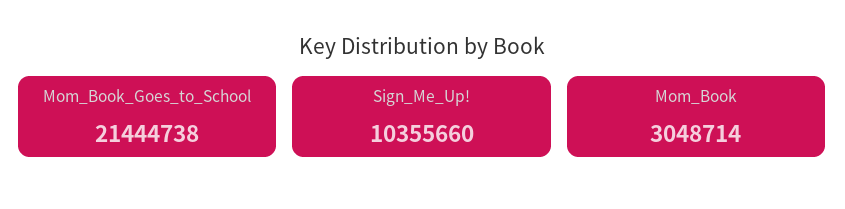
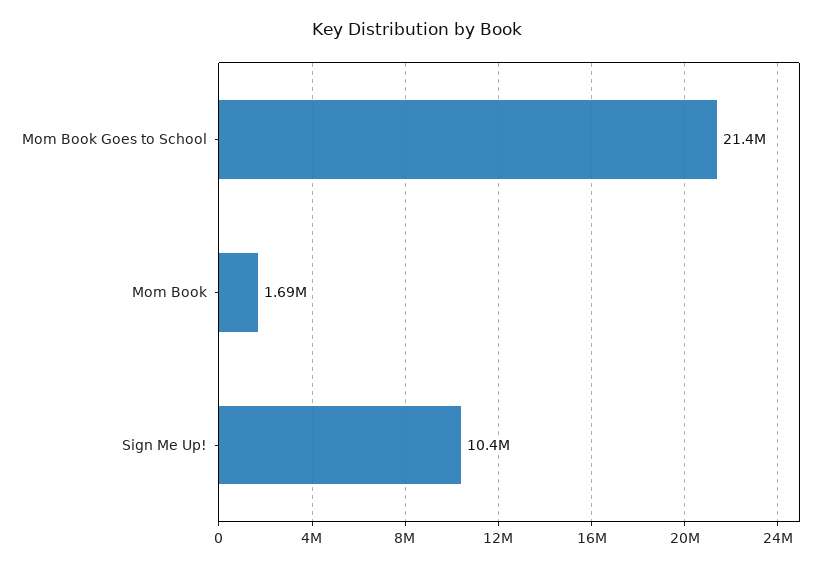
Mom_Book: 3048714 -> 1690000

